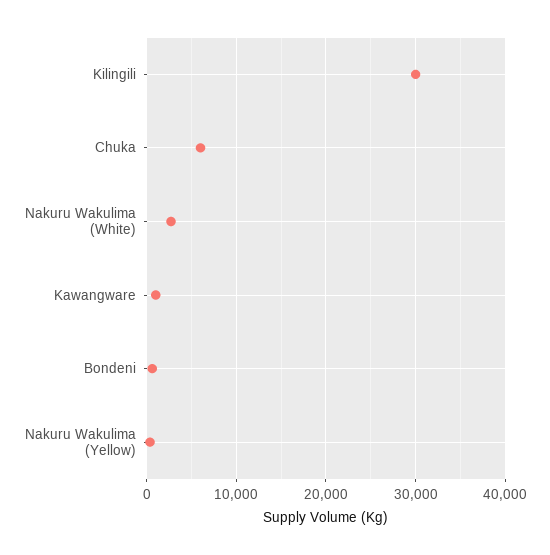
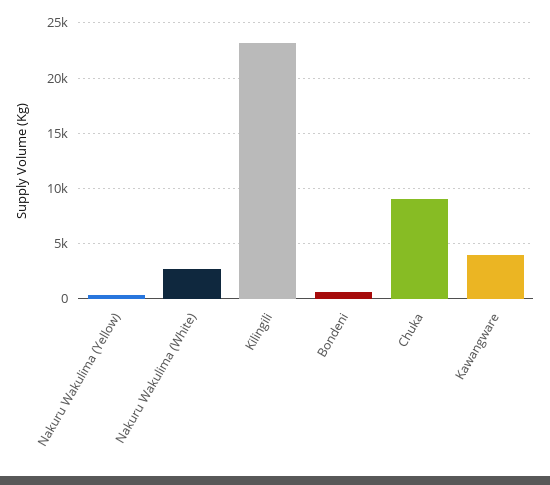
Kilingili: 30000 -> 23000
Chuka: 6000 -> 9000
Kawangware: 1000 -> 4000

